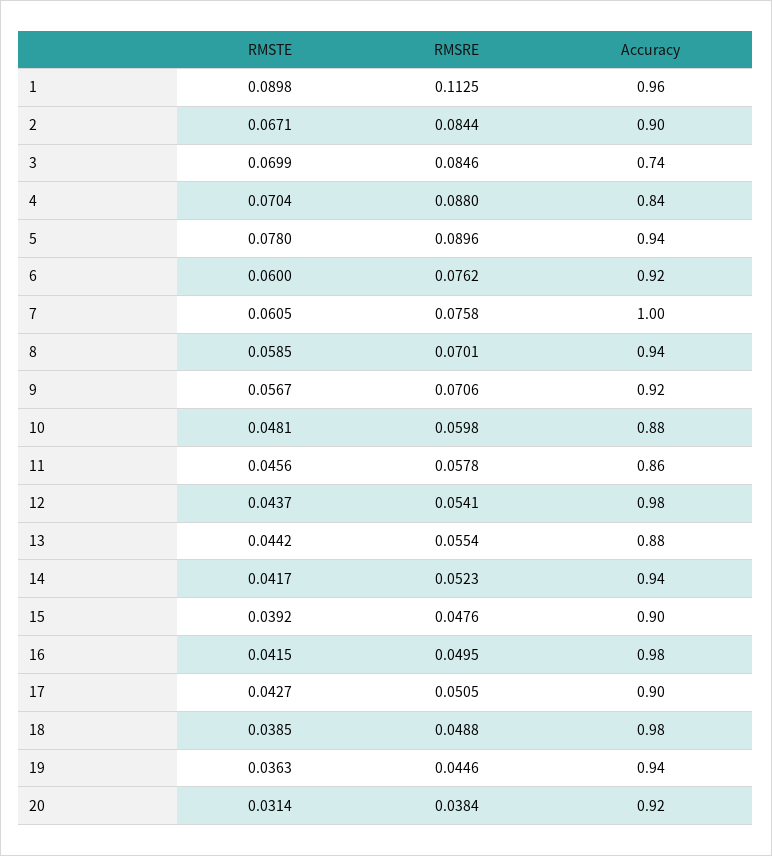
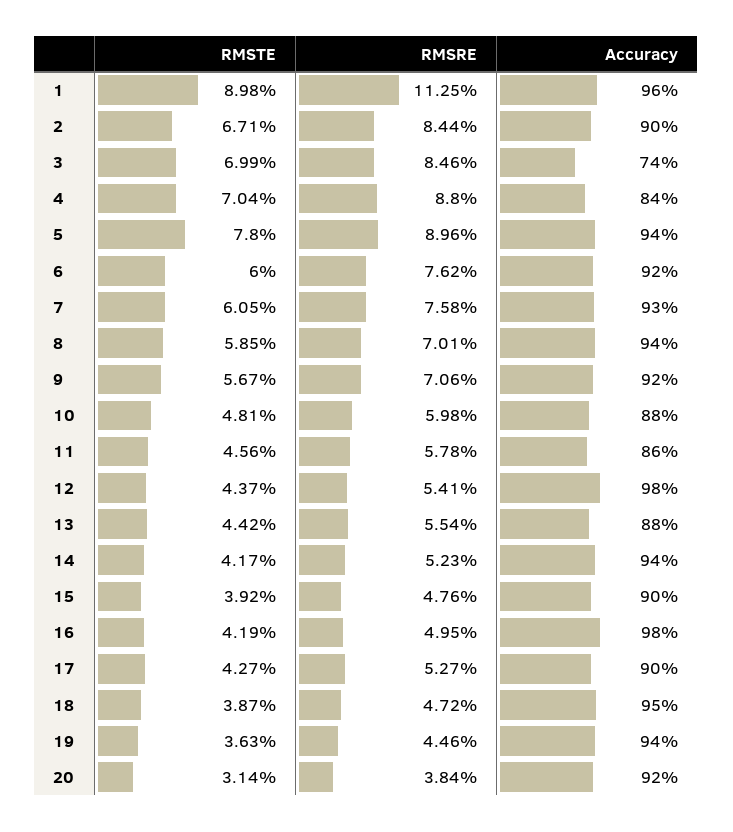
Accuracy, 7: 1 -> 0.93
RMSTE, 16: 0.0415 -> 0.0419
RMSRE, 17: 0.0505 -> 0.0527
RMSTE, 18: 0.0385 -> 0.0387
RMSRE, 18: 0.0488 -> 0.0472
Accuracy, 18: 0.98 -> 0.95

